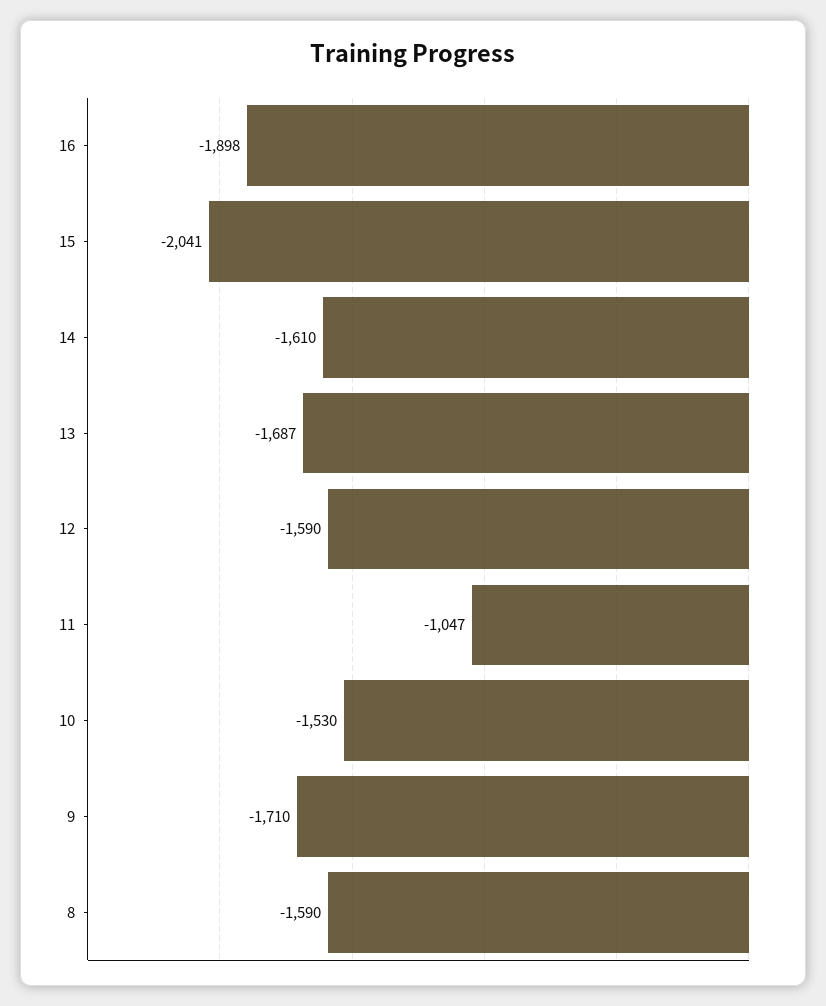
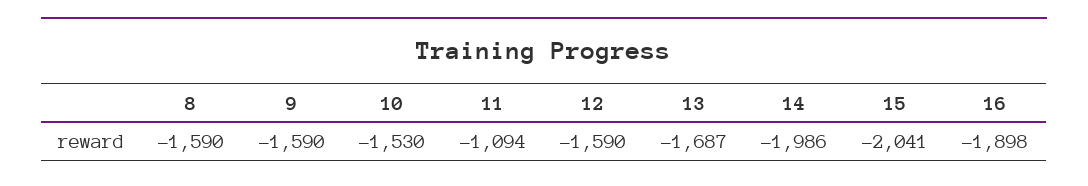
14: -1610 -> -1986
11: -1047 -> -1094
9: -1710 -> -1590

